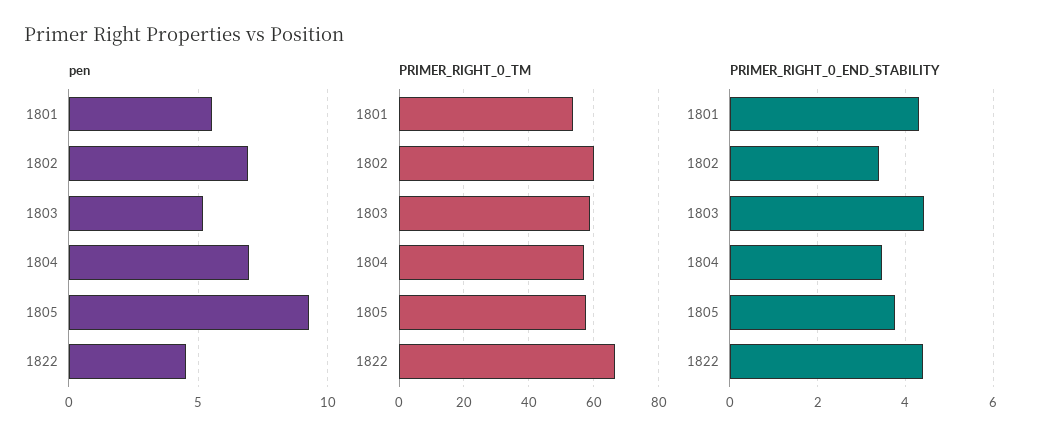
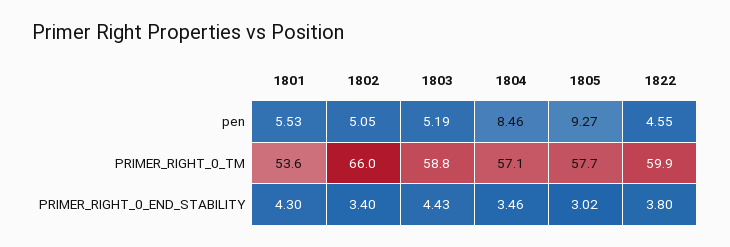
pen, 1802: 7 -> 5.05
pen, 1804: 7 -> 8.46
PRIMER_RIGHT_0_TM, 1802: 60 -> 66
PRIMER_RIGHT_0_TM, 1822: 66 -> 59.9
PRIMER_RIGHT_0_END_STABILITY, 1805: 3.8 -> 3.02
PRIMER_RIGHT_0_END_STABILITY, 1822: 4.4 -> 3.8

